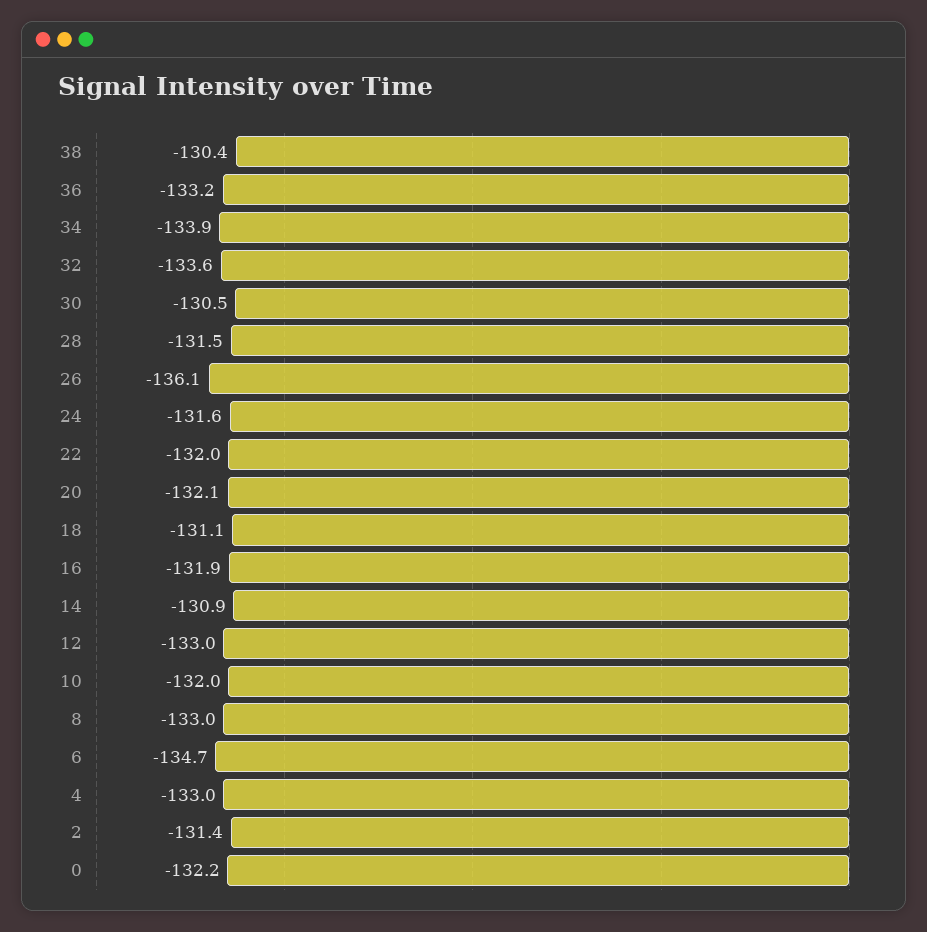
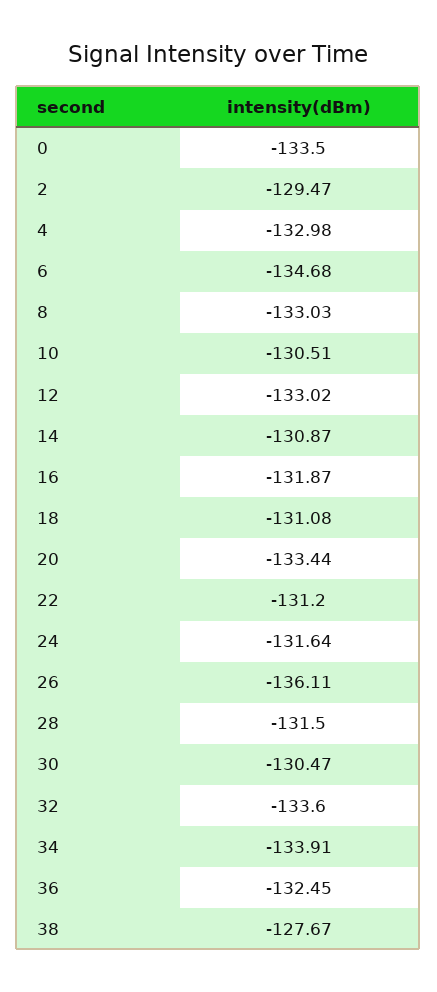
38: -130.4 -> -127.67
36: -133.2 -> -132.45
22: -132 -> -131.2
20: -132.1 -> -133.44
10: -132 -> -130.51
2: -131.4 -> -129.47
0: -132.2 -> -133.5

